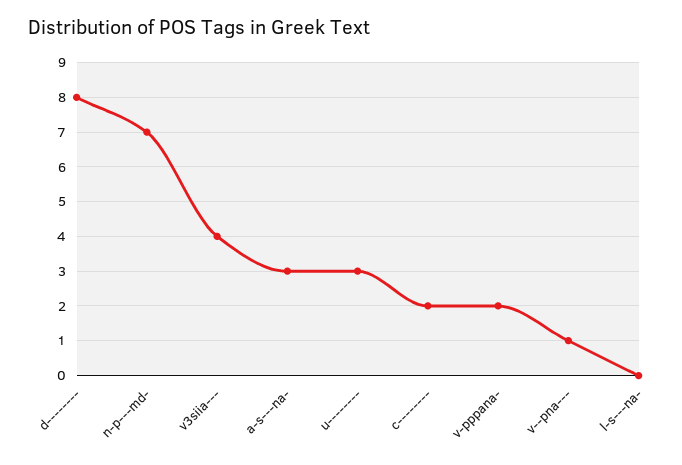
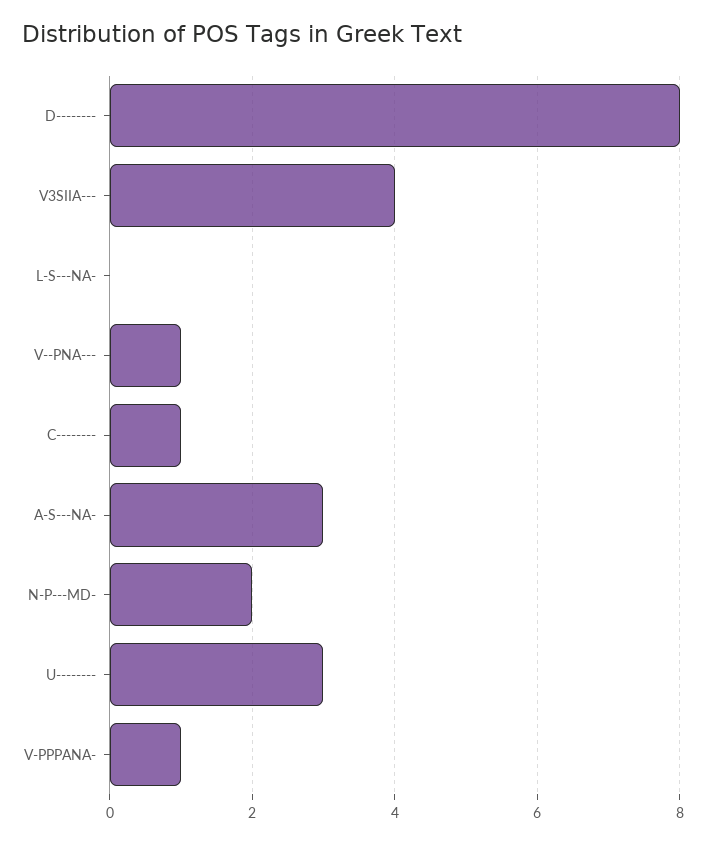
n-p---md-: 7 -> 2
c--------: 2 -> 1
v-pppana-: 2 -> 1

